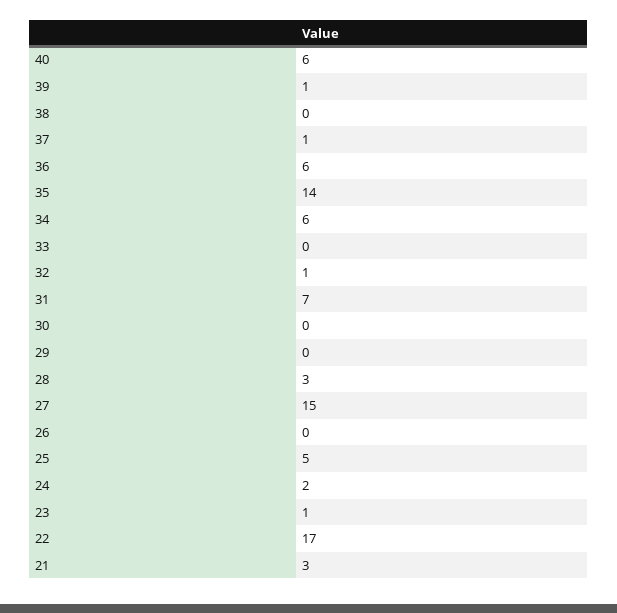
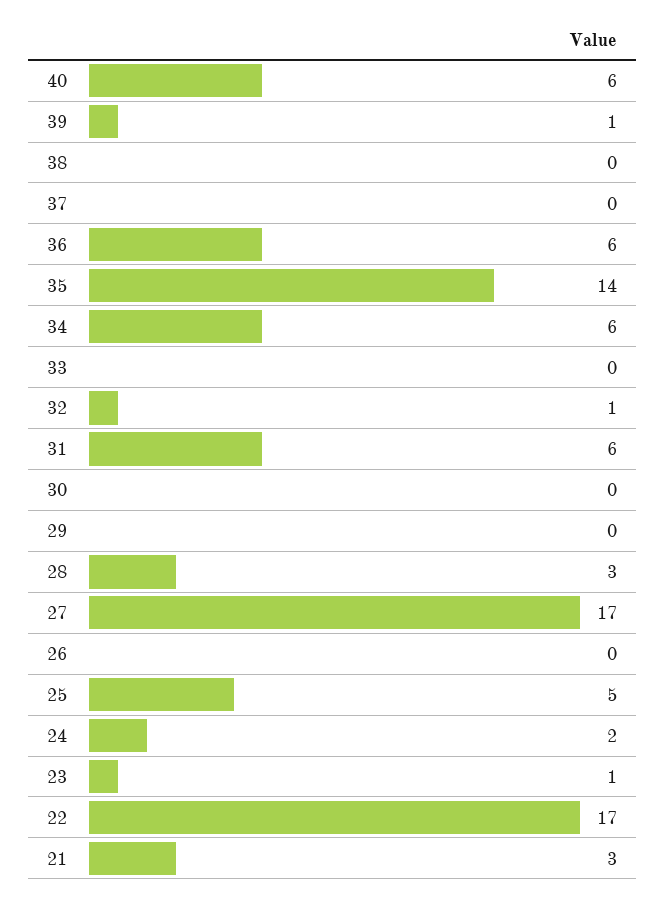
37: 1 -> 0
31: 7 -> 6
27: 15 -> 17

